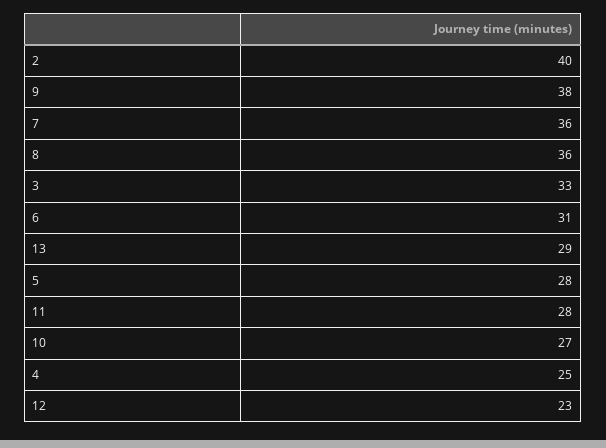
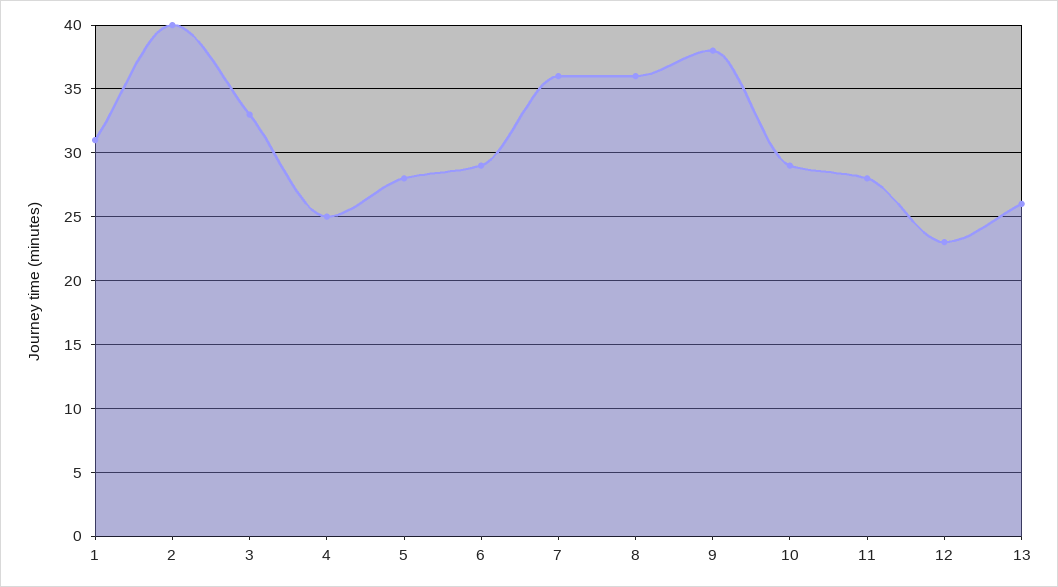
6: 31 -> 29
13: 29 -> 26
10: 27 -> 29
1: none -> 31

